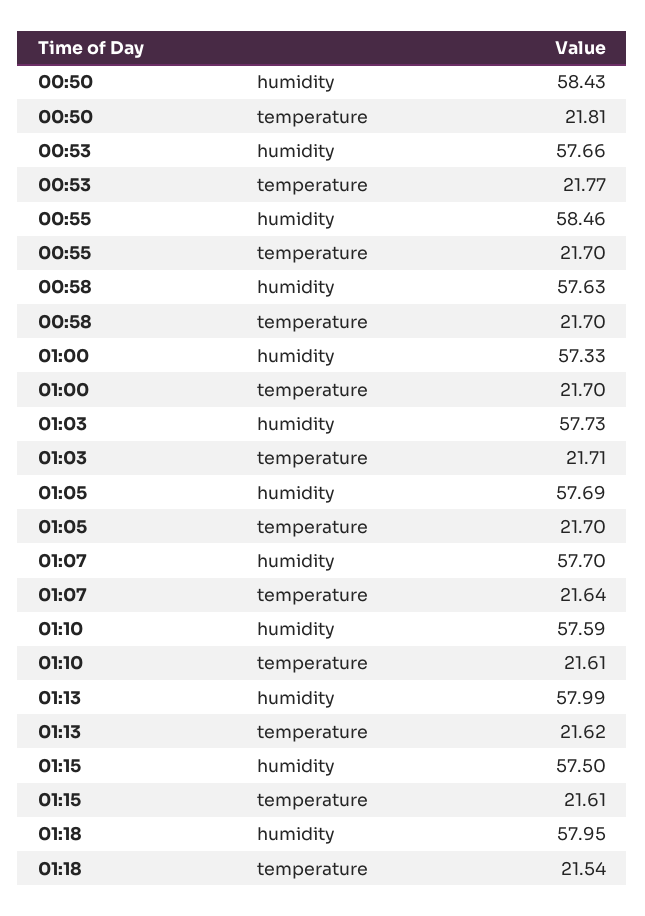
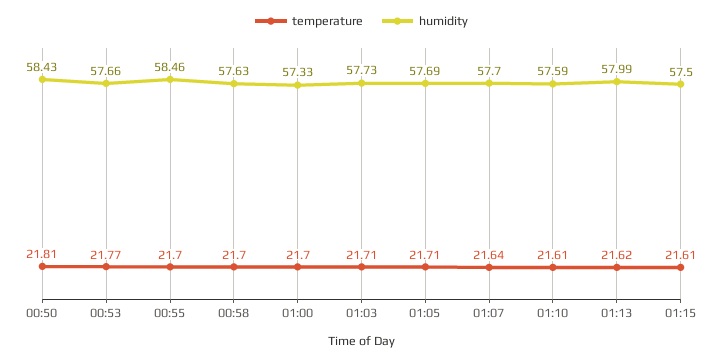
temperature, 01:05: 21.7 -> 21.71
humidity, 01:18: 57.95 -> none
temperature, 01:18: 21.54 -> none

